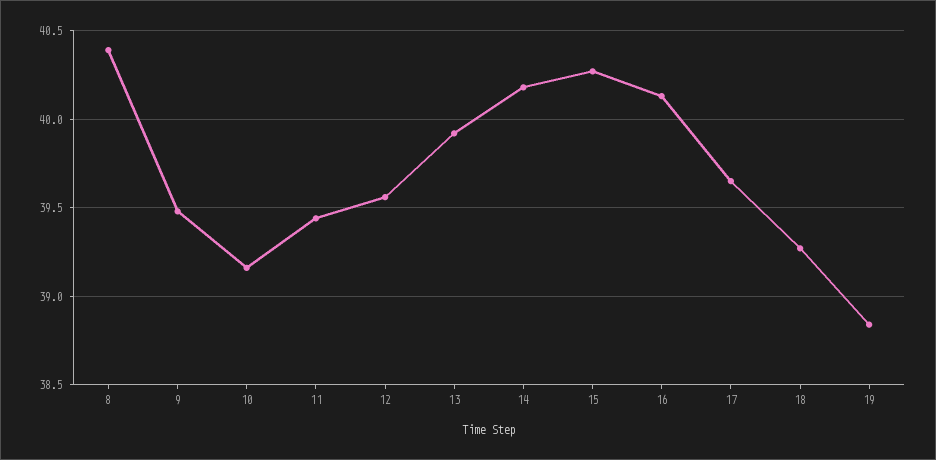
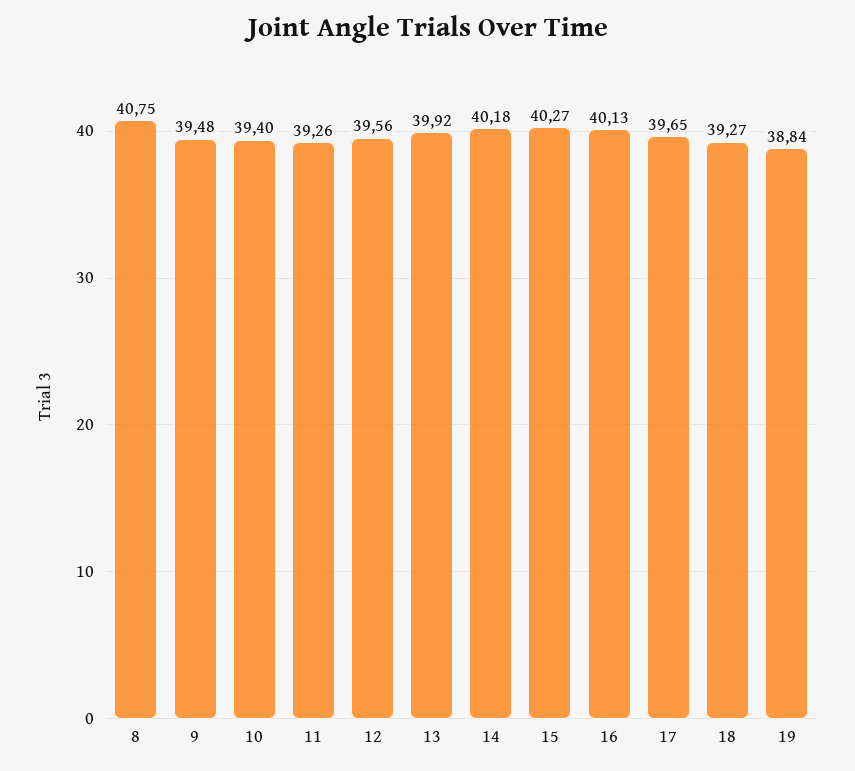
8: 40.4 -> 40.75
10: 39.15 -> 39.4
11: 39.45 -> 39.26

